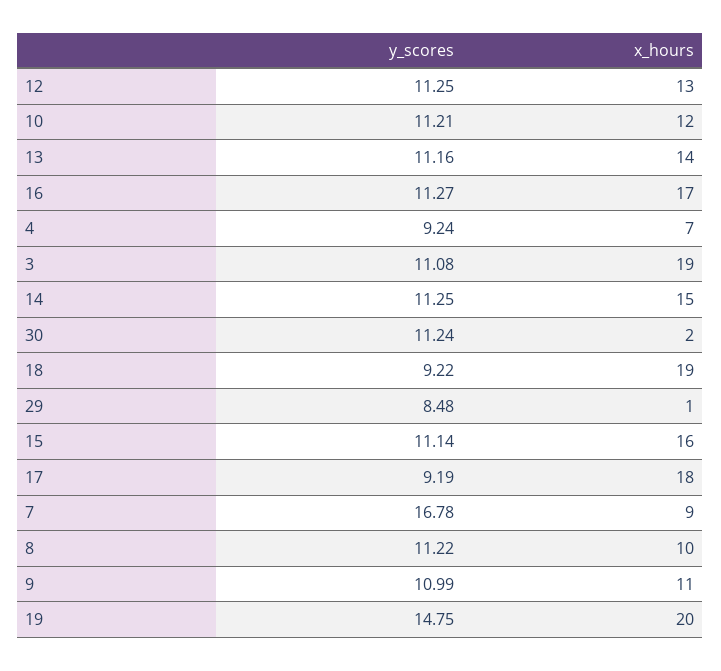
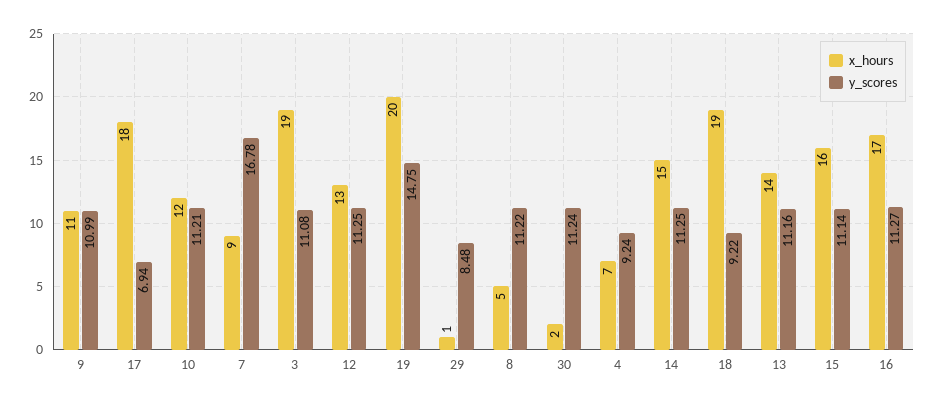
y_scores, 17: 9.19 -> 6.94
x_hours, 8: 10 -> 5

